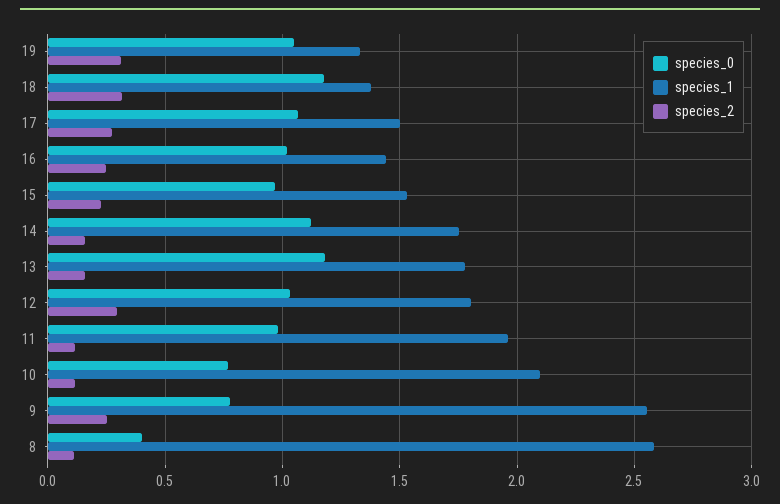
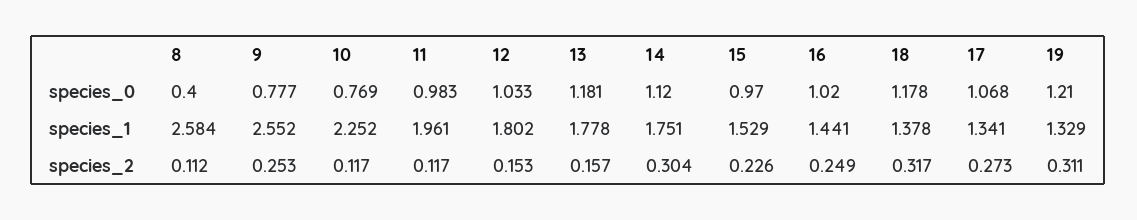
species_0, 19: 1.05 -> 1.21
species_1, 17: 1.5 -> 1.341
species_2, 14: 0.15 -> 0.304
species_2, 12: 0.3 -> 0.153
species_1, 10: 2.1 -> 2.252

